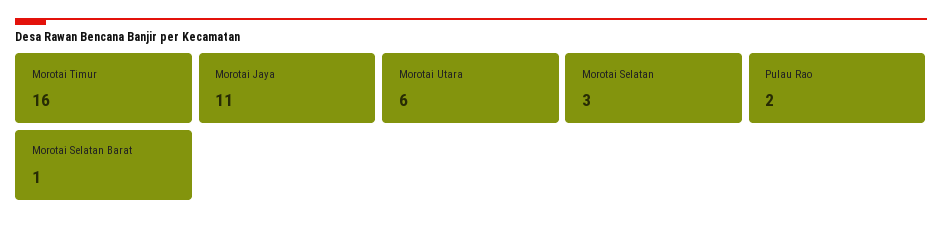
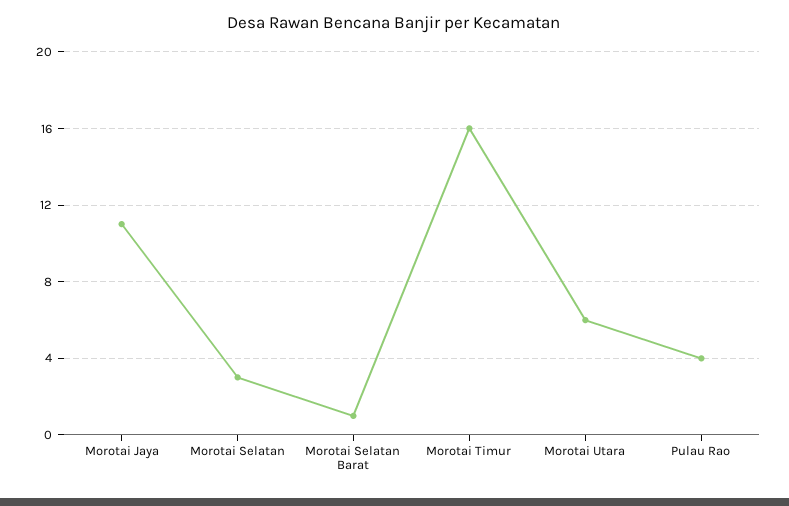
Pulau Rao: 2 -> 4

